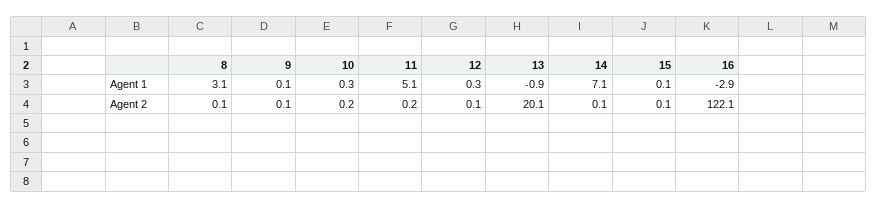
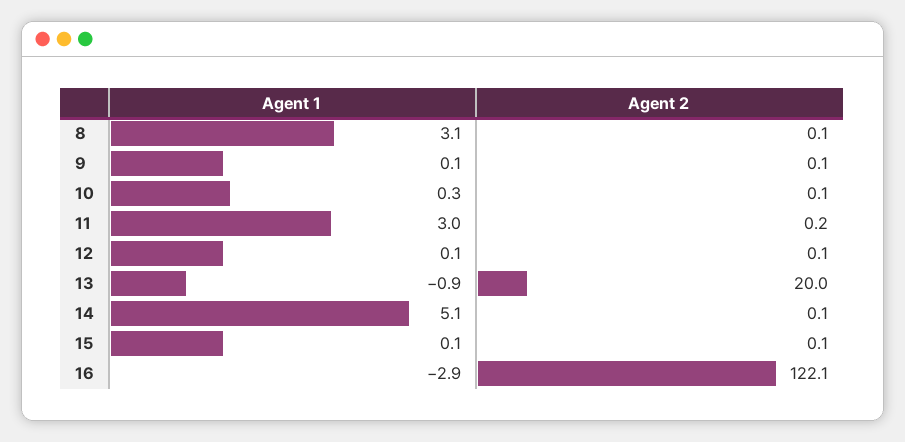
11, Agent 1: 5.1 -> 3
12, Agent 1: 0.3 -> 0.1
14, Agent 1: 7.1 -> 5.1
10, Agent 2: 0.2 -> 0.1
13, Agent 2: 20.1 -> 20

